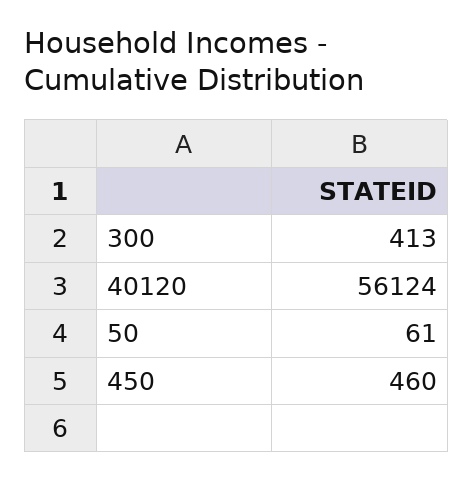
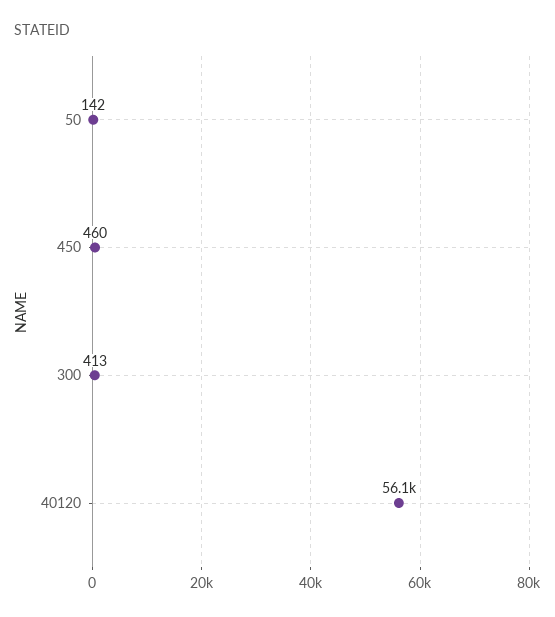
50: 61 -> 142

